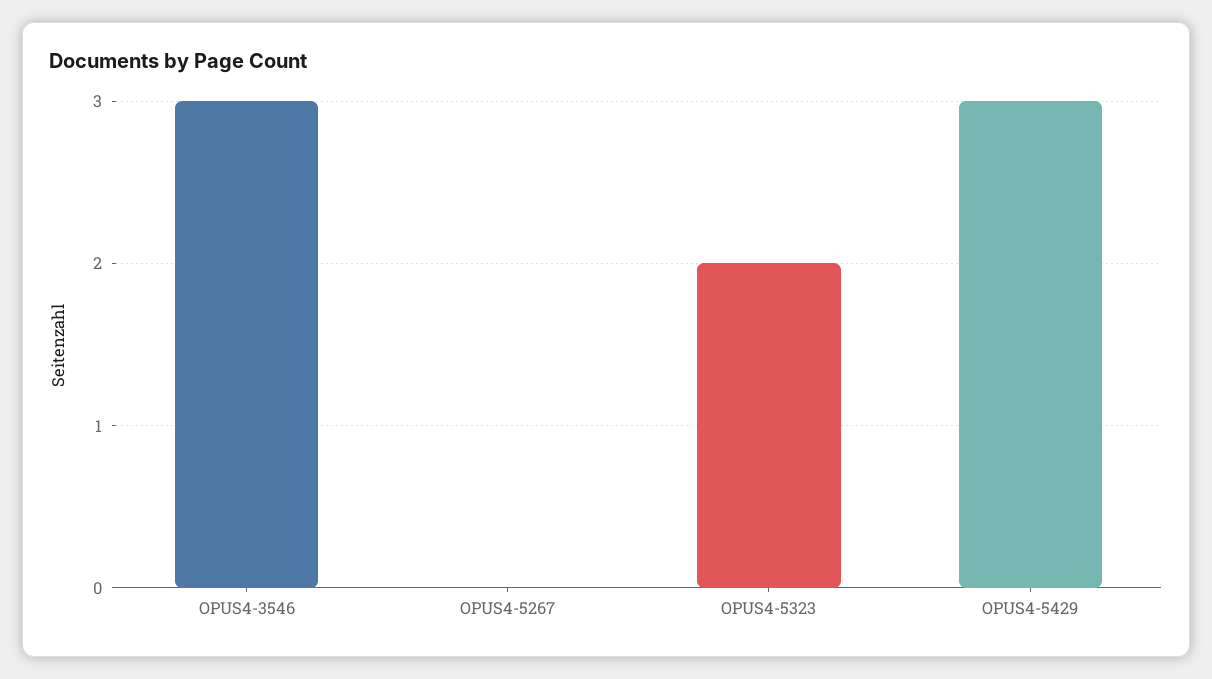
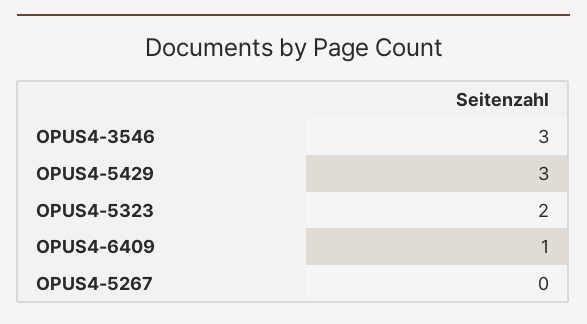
OPUS4-6409: none -> 1

